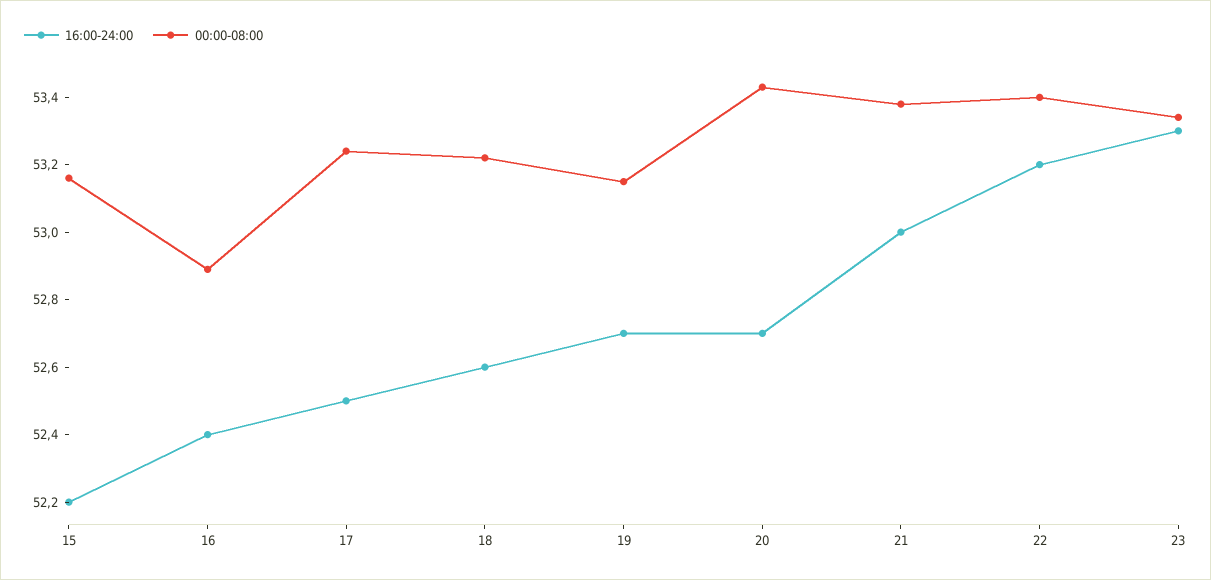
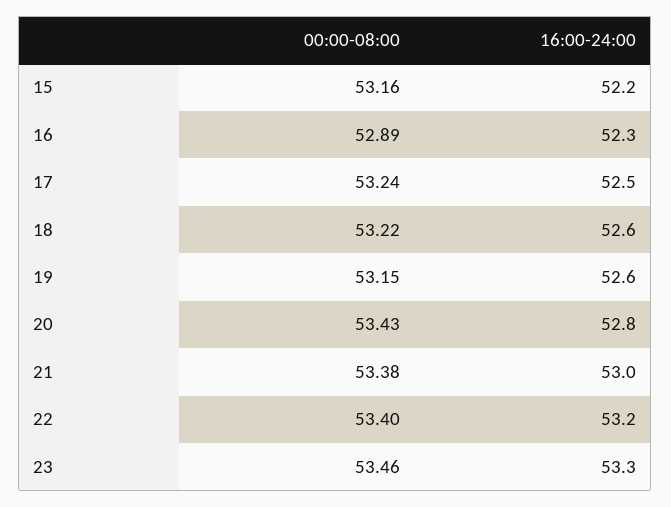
16:00-24:00, 16: 52.4 -> 52.3
16:00-24:00, 19: 52.7 -> 52.6
16:00-24:00, 20: 52.7 -> 52.8
00:00-08:00, 23: 53.35 -> 53.46

